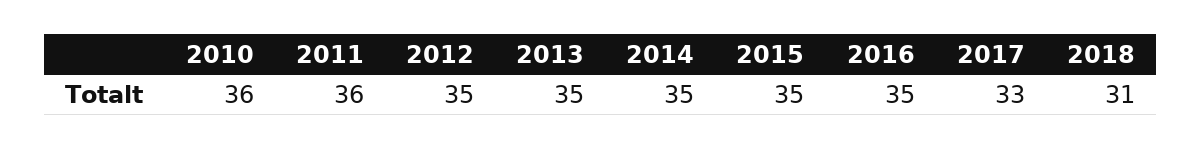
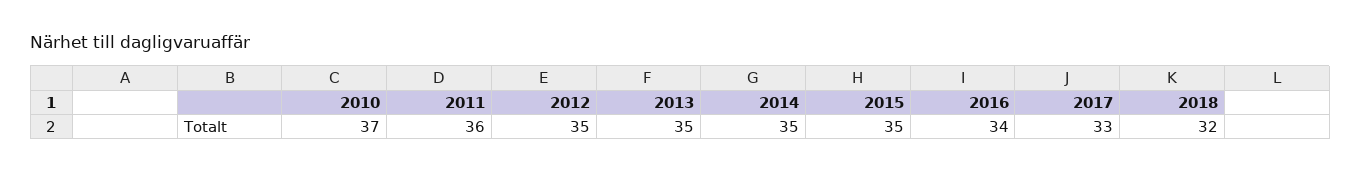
2010: 36 -> 37
2016: 35 -> 34
2018: 31 -> 32

